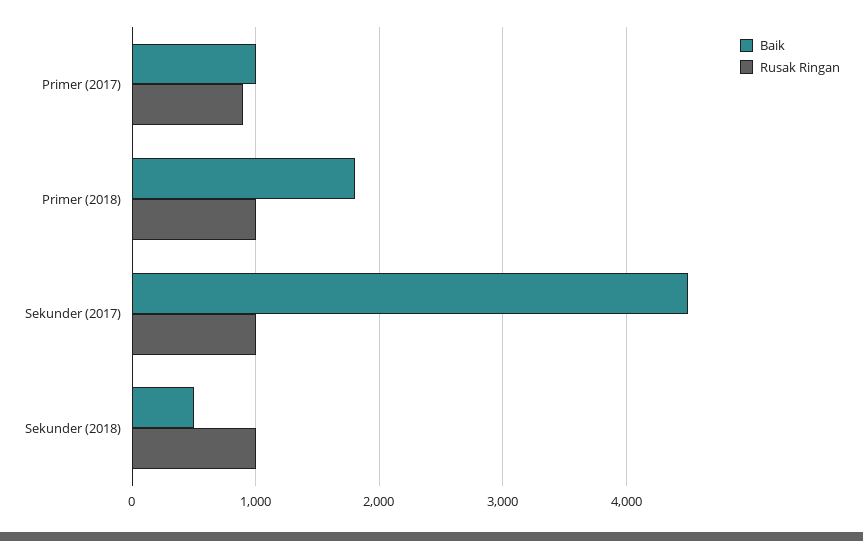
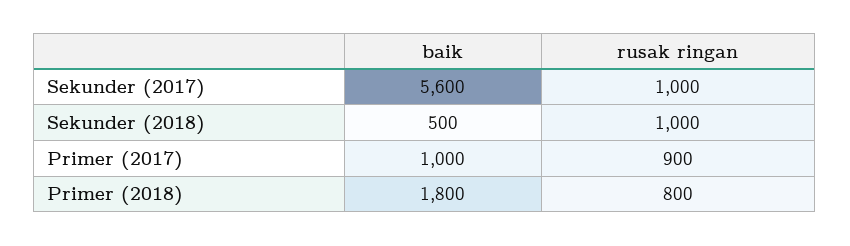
Rusak Ringan, Primer (2018): 1000 -> 800
Baik, Sekunder (2017): 4500 -> 5600

